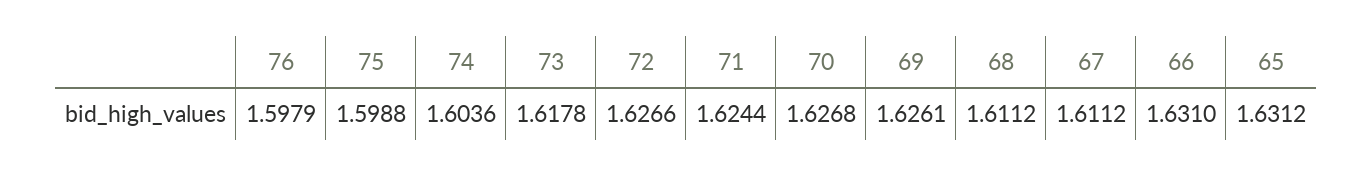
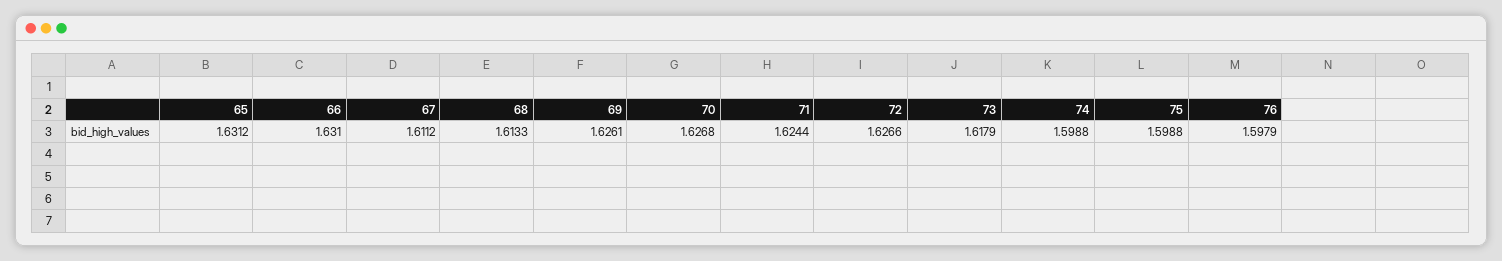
74: 1.6036 -> 1.5988
73: 1.6178 -> 1.6179
68: 1.6112 -> 1.6133

